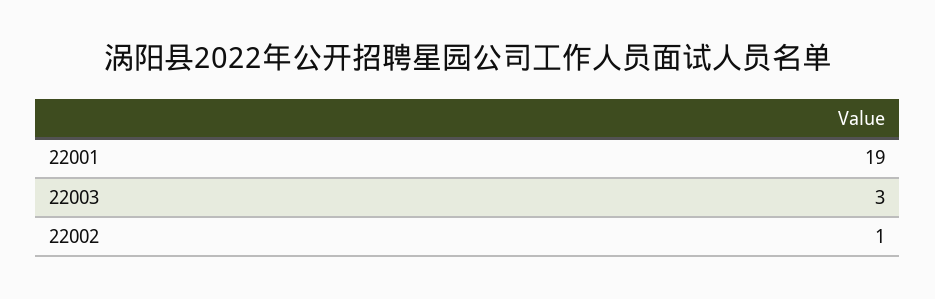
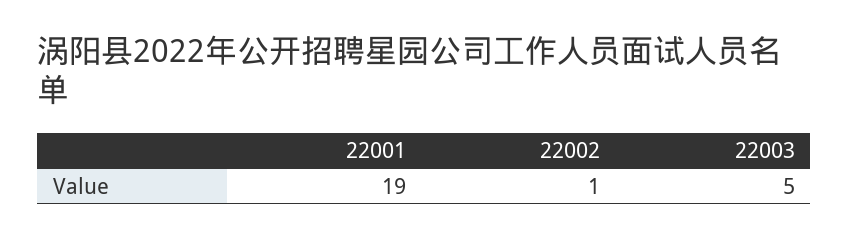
22003: 3 -> 5

